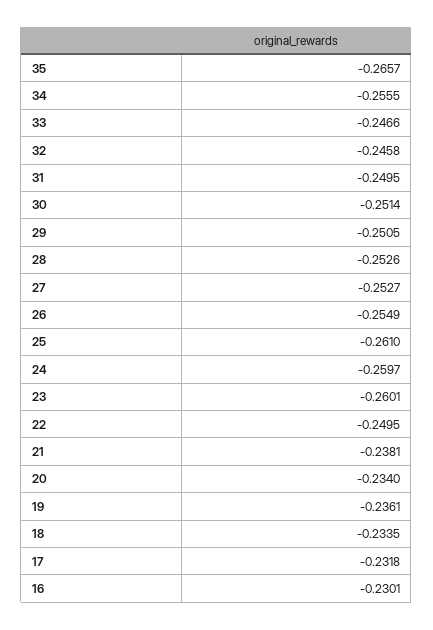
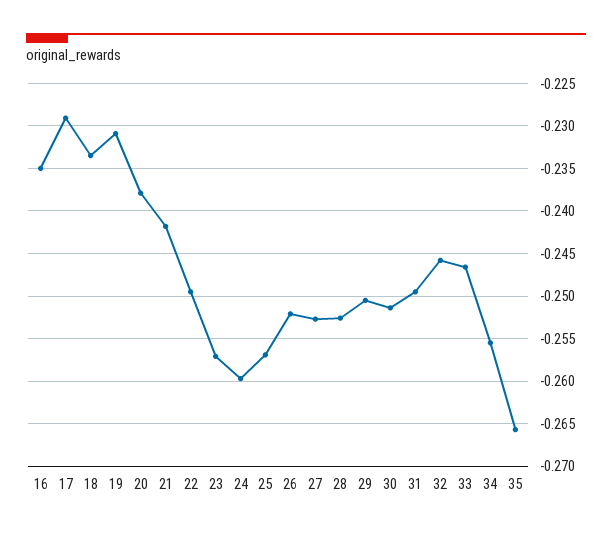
26: -0.2549 -> -0.252
25: -0.261 -> -0.257
23: -0.2601 -> -0.257
21: -0.2381 -> -0.242
20: -0.234 -> -0.238
19: -0.2361 -> -0.231
17: -0.2318 -> -0.229
16: -0.2301 -> -0.235

